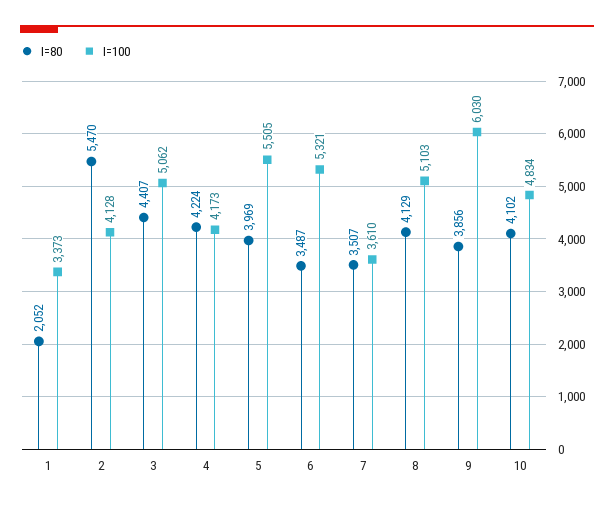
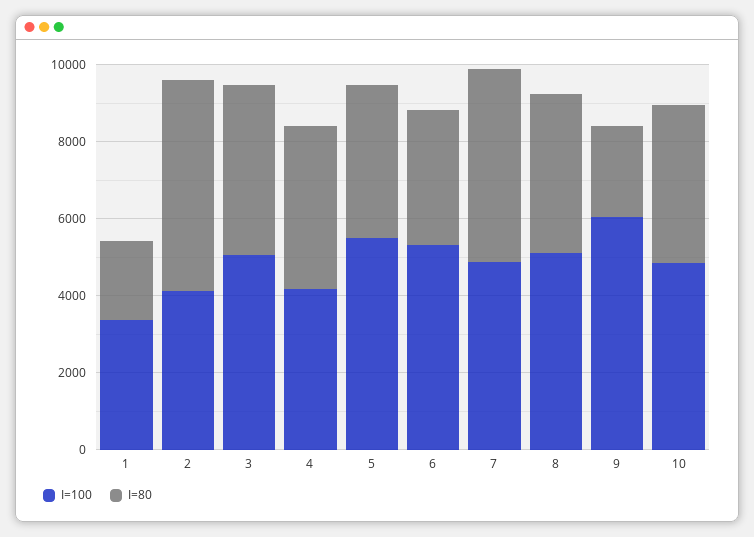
I=80, 7: 3507 -> 5000
I=100, 7: 3610 -> 5000
I=80, 9: 3856 -> 2500

